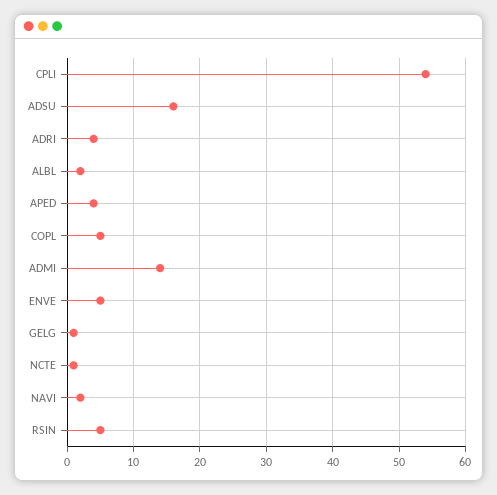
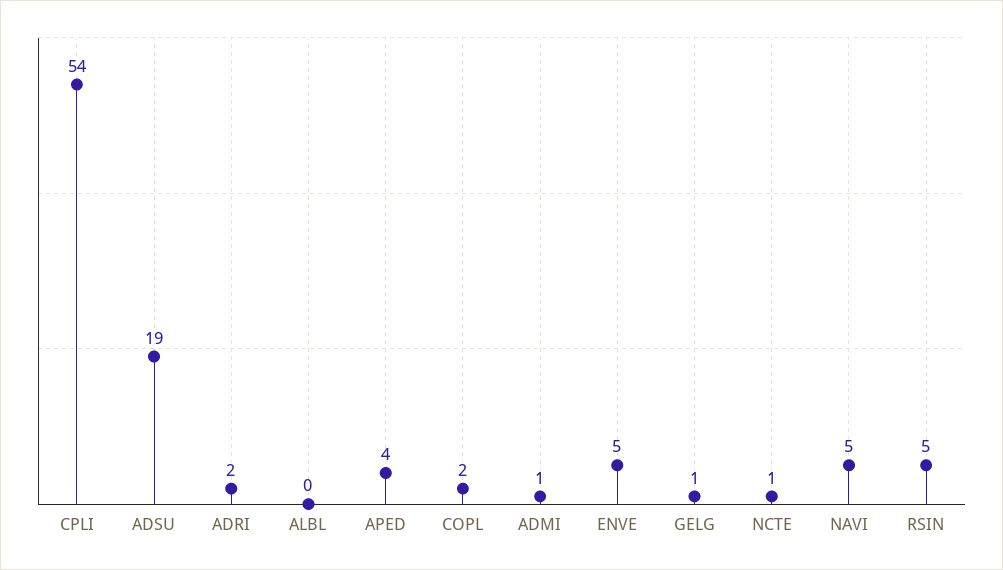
ADSU: 16 -> 19
ADRI: 4 -> 2
ALBL: 2 -> 0
COPL: 5 -> 2
ADMI: 14 -> 1
NAVI: 2 -> 5

